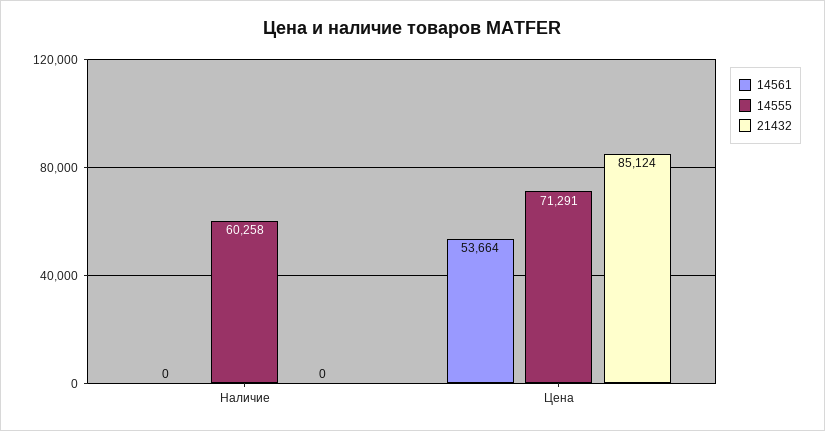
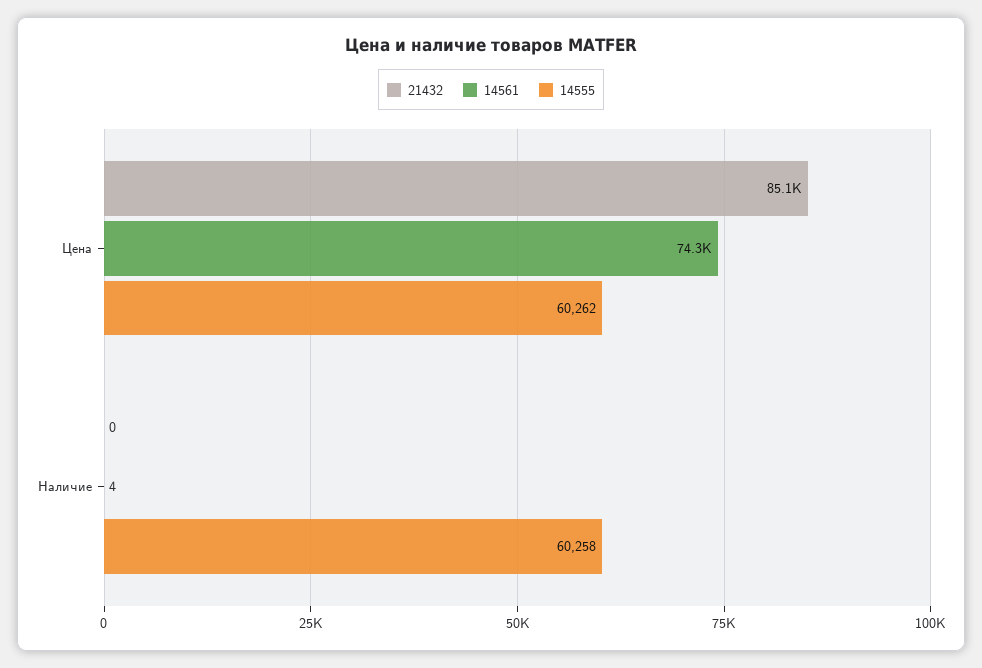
14561, Наличие: 0 -> 4
14561, Цена: 53664 -> 74300
14555, Цена: 71291 -> 60262

